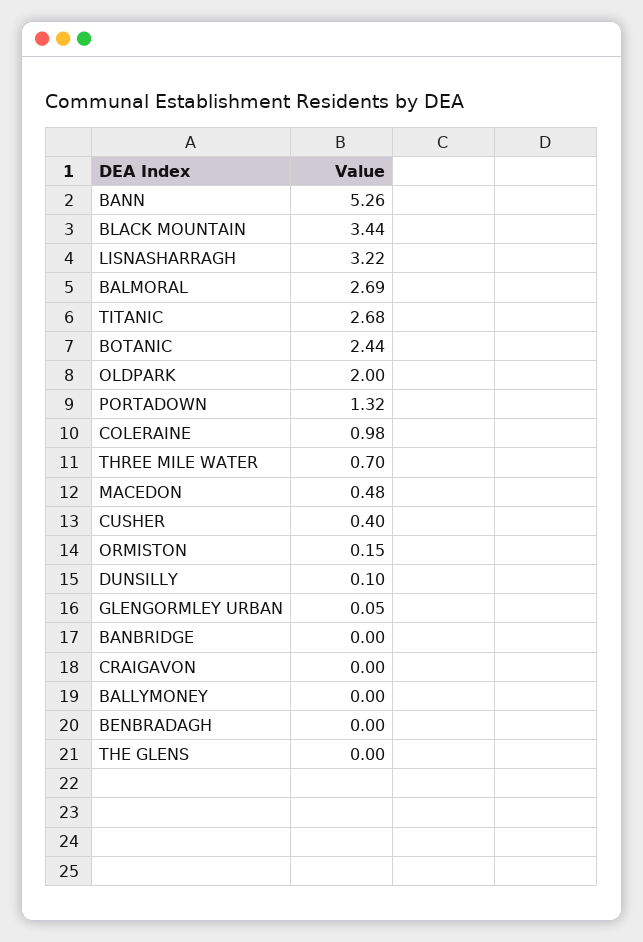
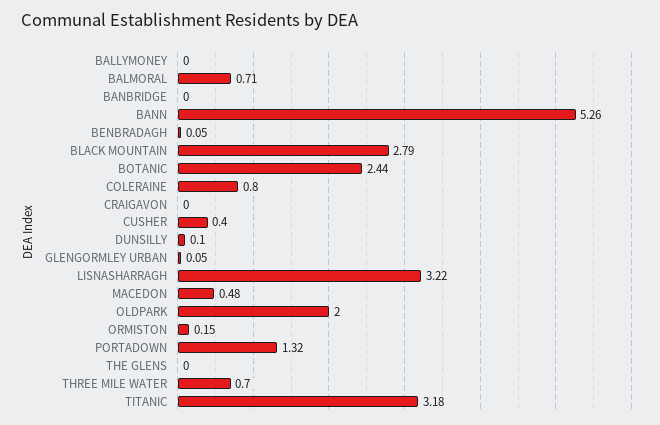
BLACK MOUNTAIN: 3.44 -> 2.79
BALMORAL: 2.69 -> 0.71
TITANIC: 2.68 -> 3.18
COLERAINE: 0.98 -> 0.8
BENBRADAGH: 0 -> 0.05

